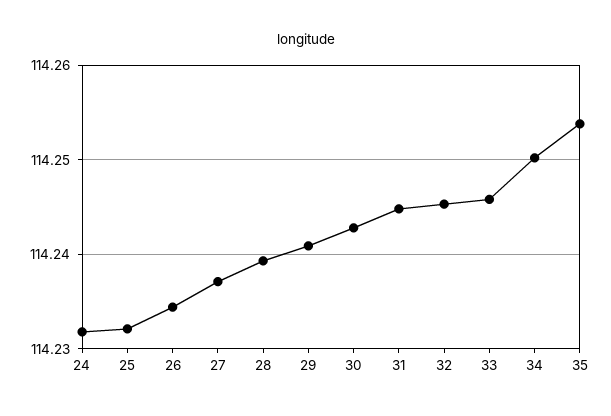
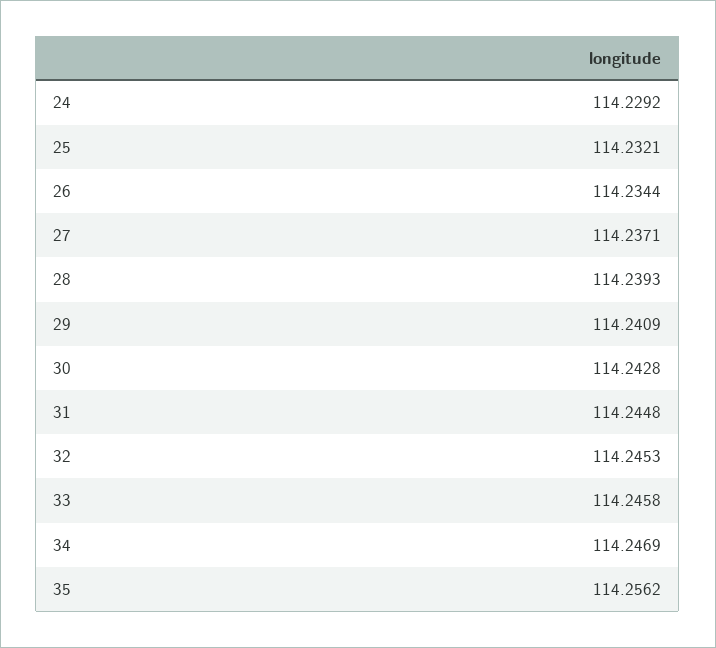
24: 114.232 -> 114.2292
34: 114.25 -> 114.2469
35: 114.254 -> 114.2562

